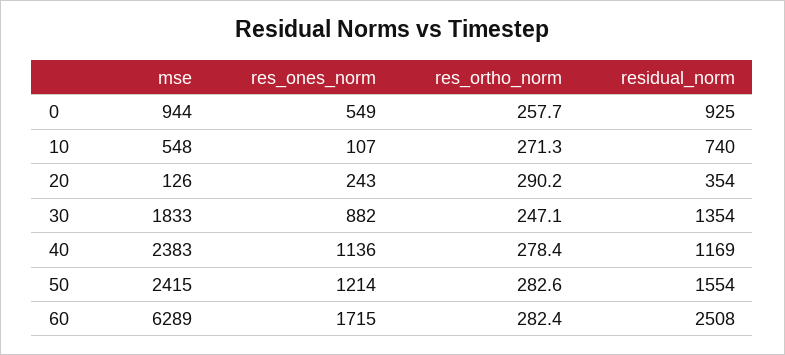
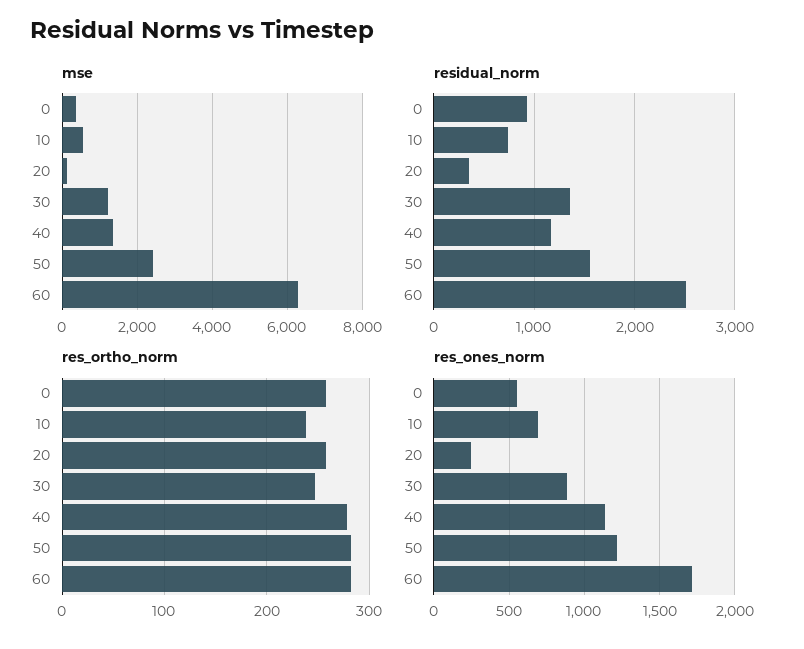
mse, 0: 944 -> 400
res_ones_norm, 10: 107 -> 700
res_ortho_norm, 10: 271.3 -> 240
res_ortho_norm, 20: 290.2 -> 260
mse, 30: 1833 -> 1200
mse, 40: 2383 -> 1400

